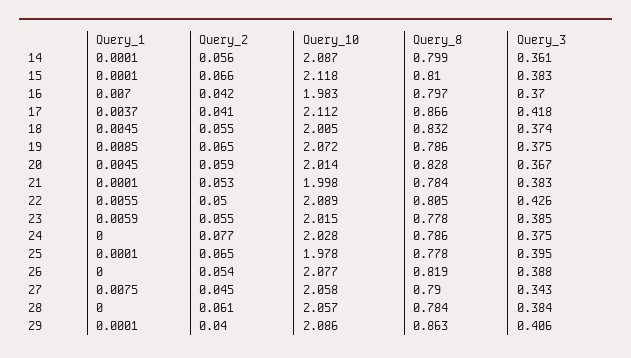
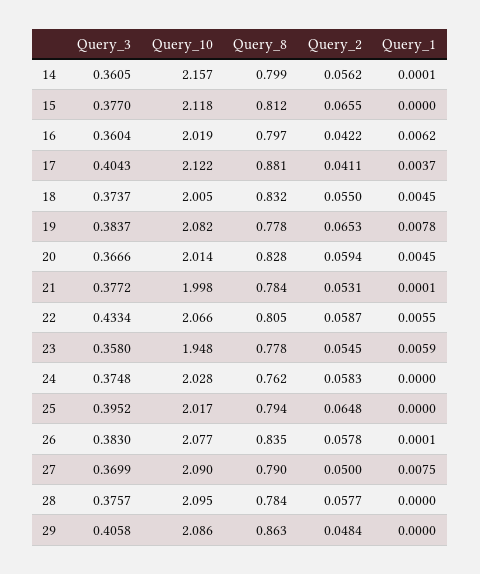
Query_10, 14: 2.087 -> 2.157
Query_1, 15: 0.0001 -> 0
Query_8, 15: 0.81 -> 0.812
Query_3, 15: 0.383 -> 0.377
Query_1, 16: 0.007 -> 0.0062
Query_10, 16: 1.983 -> 2.019
Query_3, 16: 0.37 -> 0.3604
Query_10, 17: 2.112 -> 2.122
Query_8, 17: 0.866 -> 0.881
Query_3, 17: 0.418 -> 0.4043
Query_1, 19: 0.0085 -> 0.0078
Query_10, 19: 2.072 -> 2.082
Query_8, 19: 0.786 -> 0.778
Query_3, 19: 0.375 -> 0.3837
Query_3, 21: 0.383 -> 0.3772
Query_2, 22: 0.05 -> 0.0587
Query_10, 22: 2.089 -> 2.066
Query_3, 22: 0.426 -> 0.4334
Query_10, 23: 2.015 -> 1.948
Query_3, 23: 0.385 -> 0.358
Query_2, 24: 0.077 -> 0.0583
Query_8, 24: 0.786 -> 0.762
Query_1, 25: 0.0001 -> 0
Query_10, 25: 1.978 -> 2.017
Query_8, 25: 0.778 -> 0.794
Query_1, 26: 0 -> 0.0001
Query_2, 26: 0.054 -> 0.0578
Query_8, 26: 0.819 -> 0.835
Query_3, 26: 0.388 -> 0.383
Query_2, 27: 0.045 -> 0.05
Query_10, 27: 2.058 -> 2.09
Query_3, 27: 0.343 -> 0.3699
Query_2, 28: 0.061 -> 0.0577
Query_10, 28: 2.057 -> 2.095
Query_3, 28: 0.384 -> 0.3757
Query_1, 29: 0.0001 -> 0
Query_2, 29: 0.04 -> 0.0484

